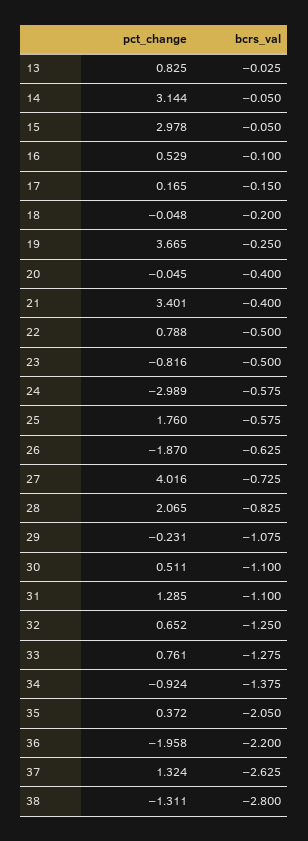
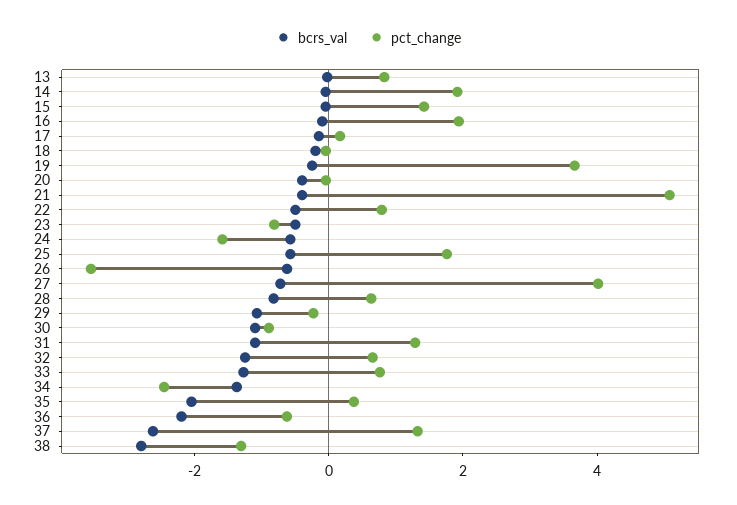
pct_change, 14: 3.144 -> 2
pct_change, 15: 2.978 -> 1.5
pct_change, 16: 0.529 -> 2
pct_change, 21: 3.401 -> 5
pct_change, 24: -2.989 -> -1.5
pct_change, 26: -1.87 -> -3.5
pct_change, 28: 2.065 -> 0.5
pct_change, 30: 0.511 -> -1
pct_change, 34: -0.924 -> -2.5
pct_change, 36: -1.958 -> -0.5

